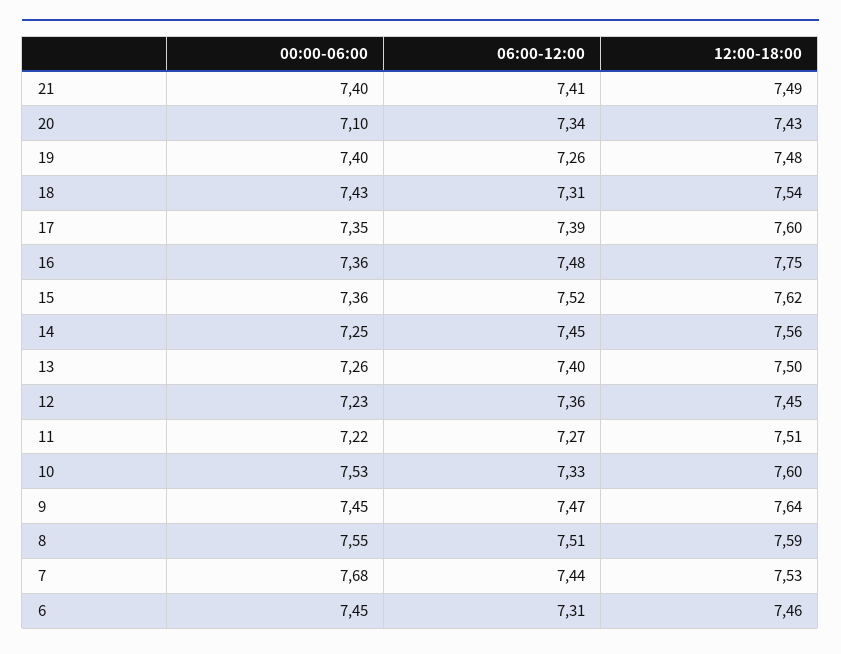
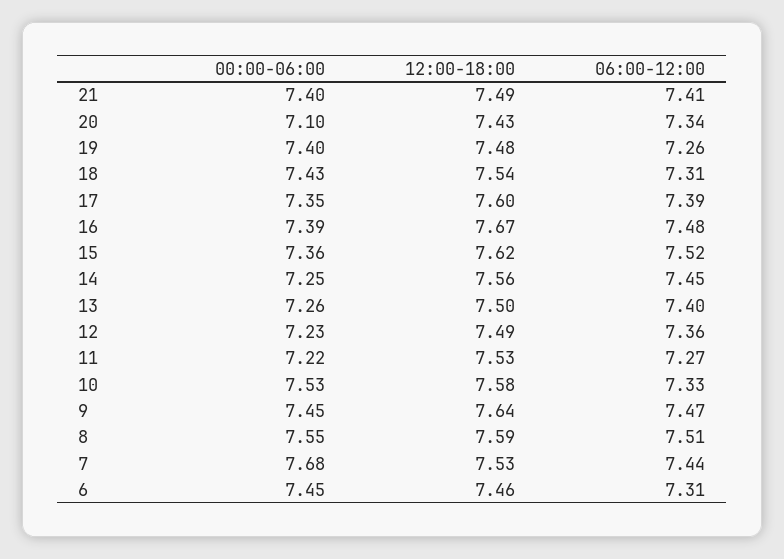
00:00-06:00, 16: 7.36 -> 7.39
12:00-18:00, 16: 7.75 -> 7.67
12:00-18:00, 12: 7.45 -> 7.49
12:00-18:00, 11: 7.51 -> 7.53
12:00-18:00, 10: 7.6 -> 7.58

